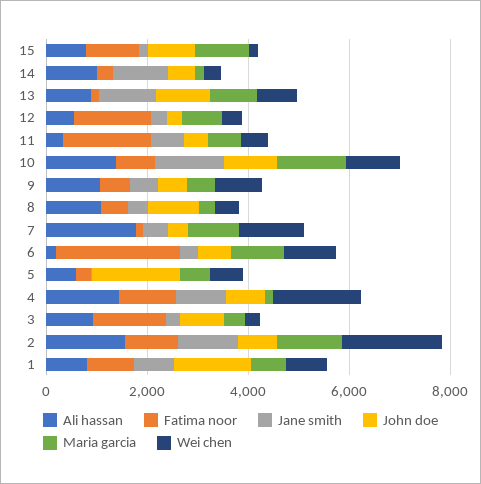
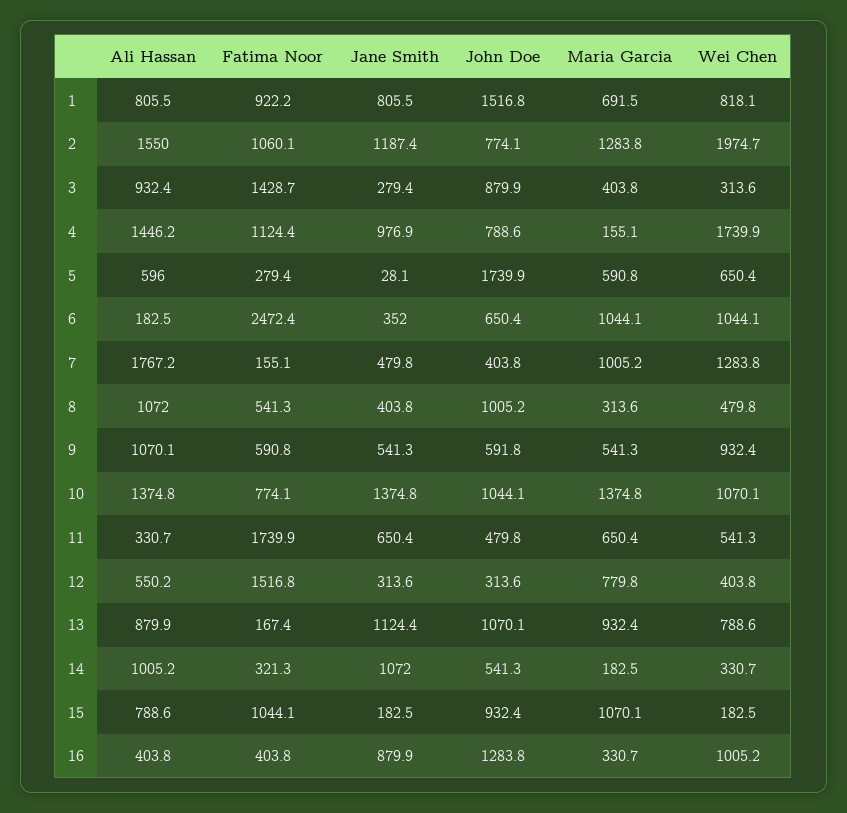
Ali hassan, 16: none -> 403.8
Fatima noor, 16: none -> 403.8
Jane smith, 16: none -> 879.9
John doe, 16: none -> 1283.8
Maria garcia, 16: none -> 330.7
Wei chen, 16: none -> 1005.2

